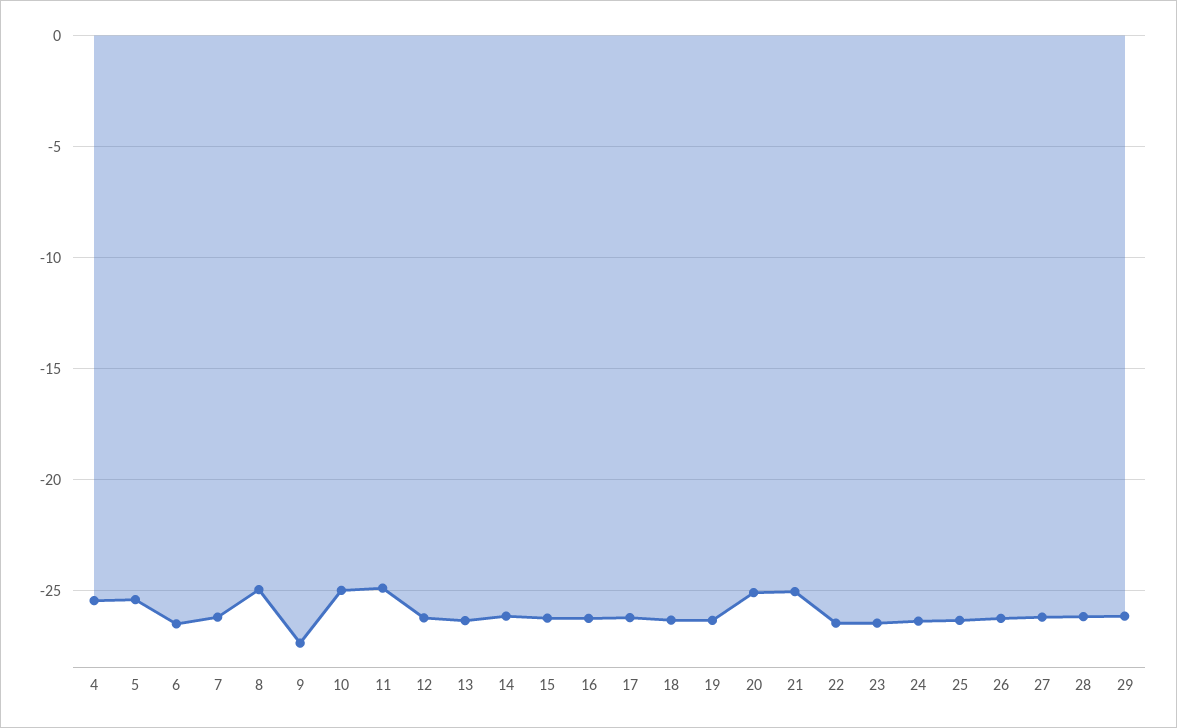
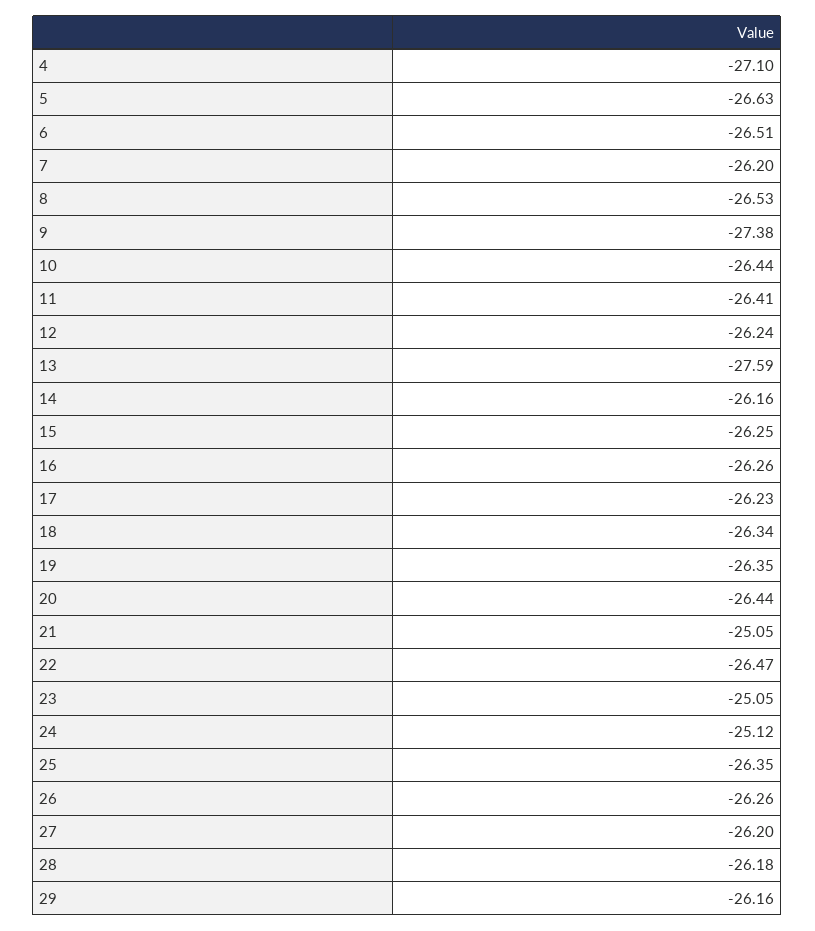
4: -25.5 -> -27.1
5: -25.5 -> -26.63
8: -25 -> -26.53
10: -25 -> -26.44
11: -25 -> -26.41
13: -26.5 -> -27.59
20: -25 -> -26.44
23: -26.5 -> -25.05
24: -26.5 -> -25.12

